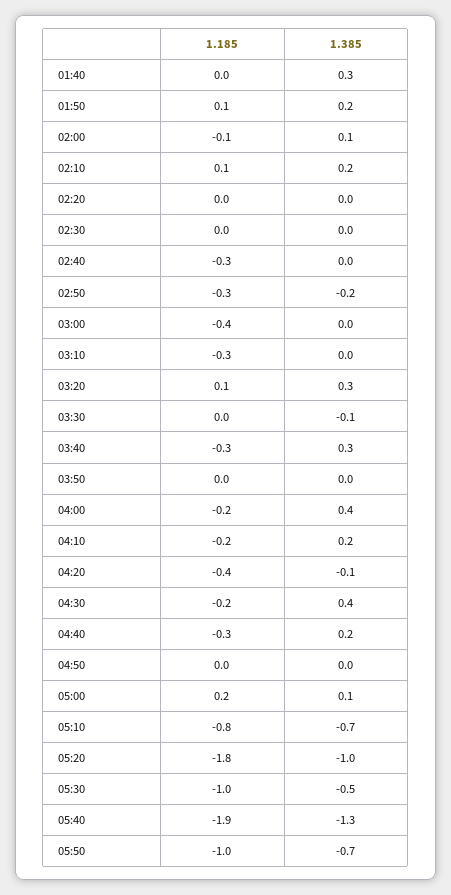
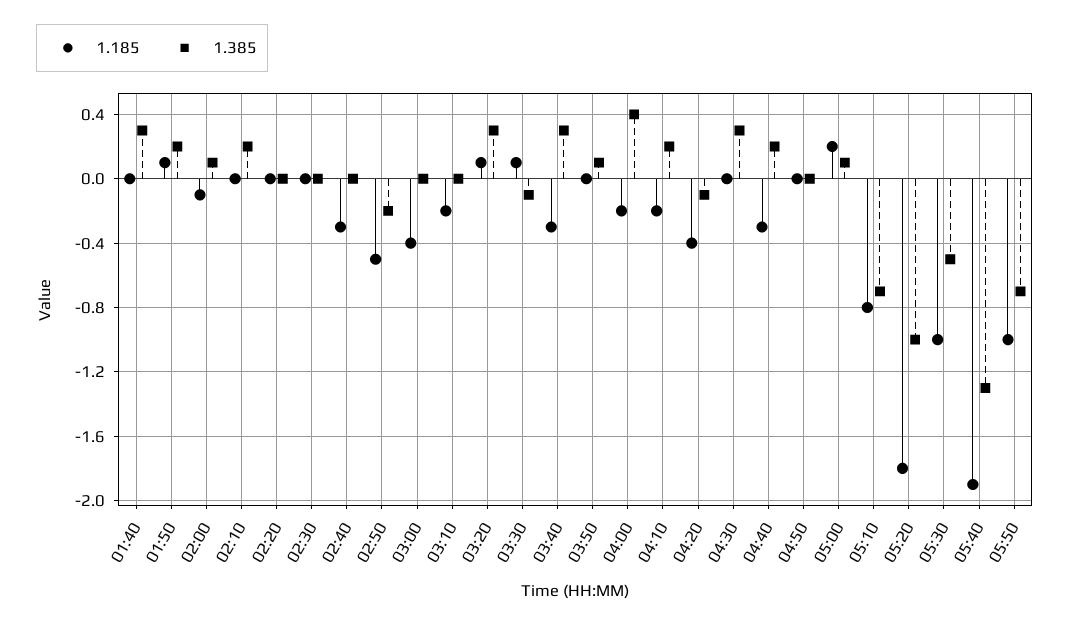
1.185, 02:10: 0.1 -> 0
1.185, 02:50: -0.3 -> -0.5
1.185, 03:10: -0.3 -> -0.2
1.185, 03:30: 0 -> 0.1
1.385, 03:50: 0 -> 0.1
1.185, 04:30: -0.2 -> 0
1.385, 04:30: 0.4 -> 0.3

